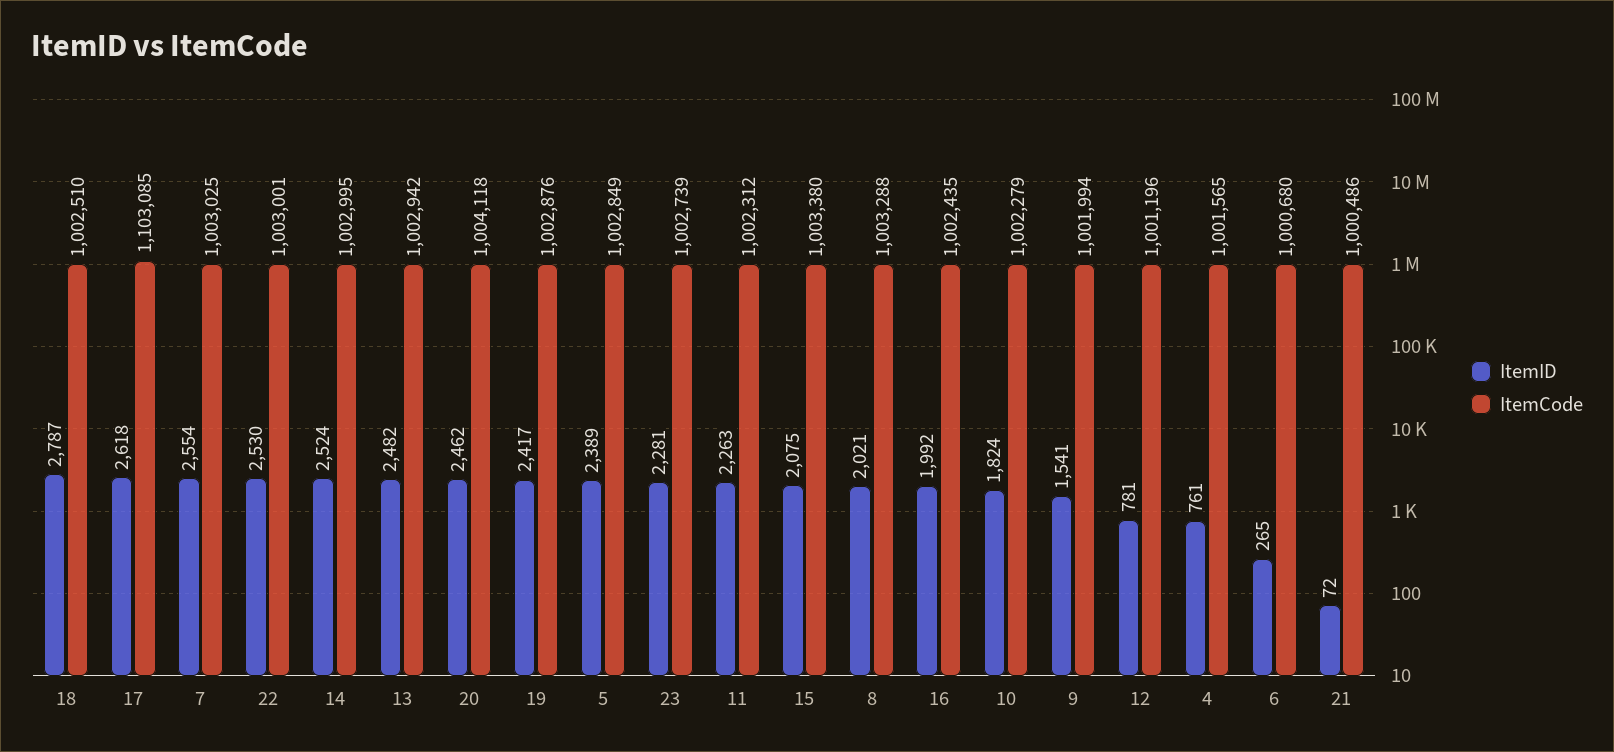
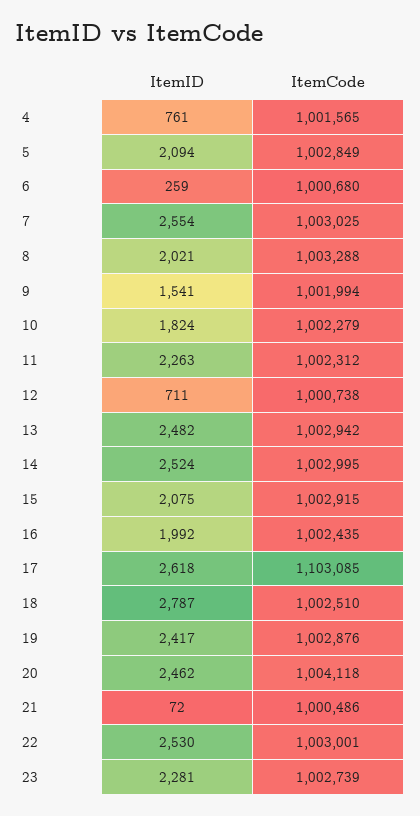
ItemID, 5: 2389 -> 2094
ItemCode, 15: 1003380 -> 1002915
ItemID, 12: 781 -> 711
ItemCode, 12: 1001196 -> 1000738
ItemID, 6: 265 -> 259

